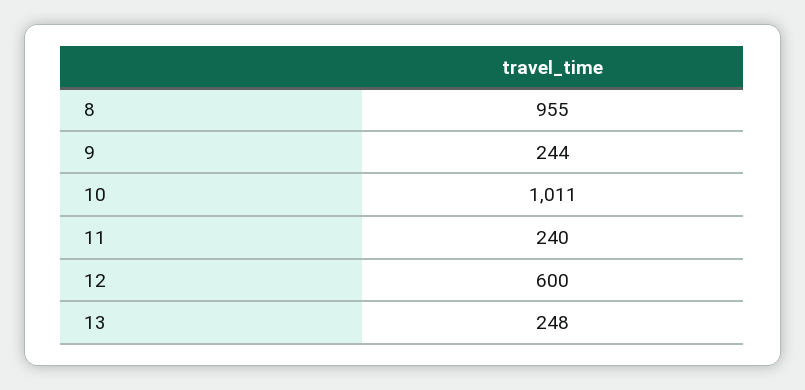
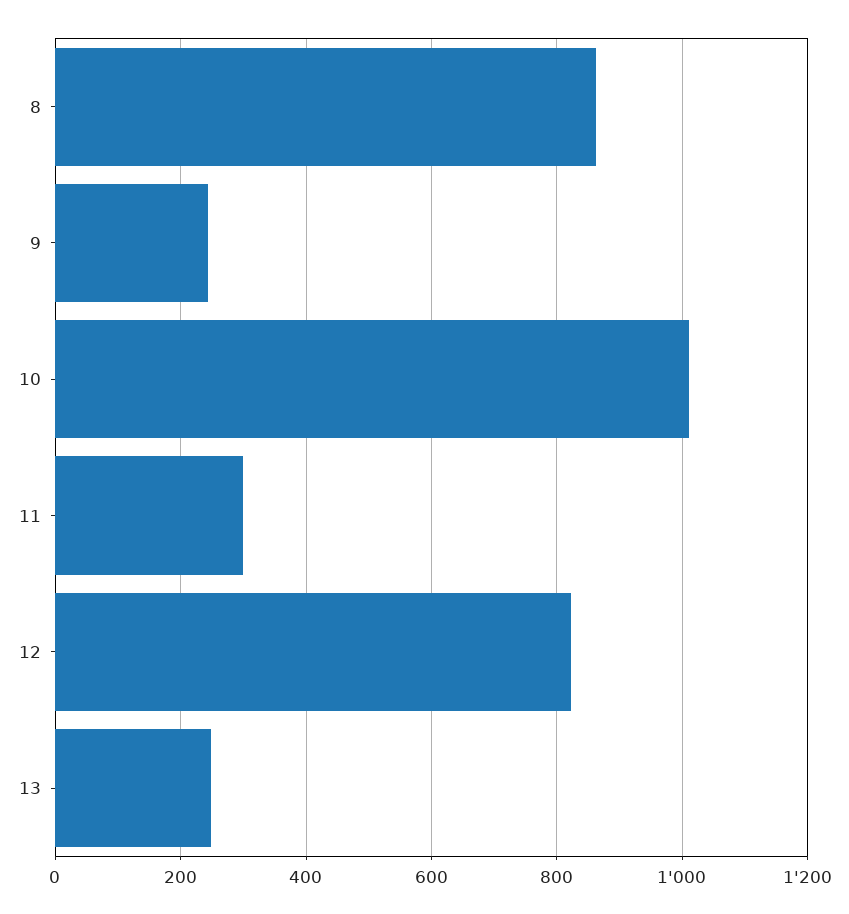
8: 955 -> 860
11: 240 -> 300
12: 600 -> 820

